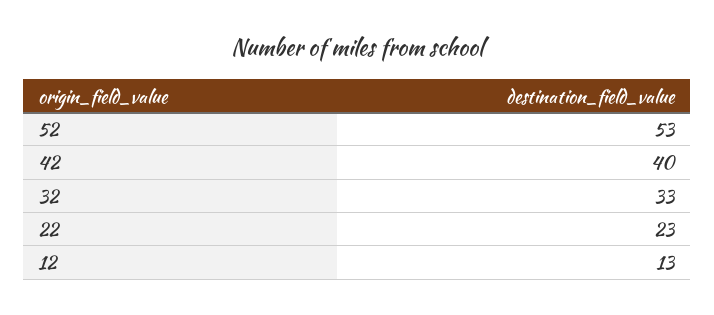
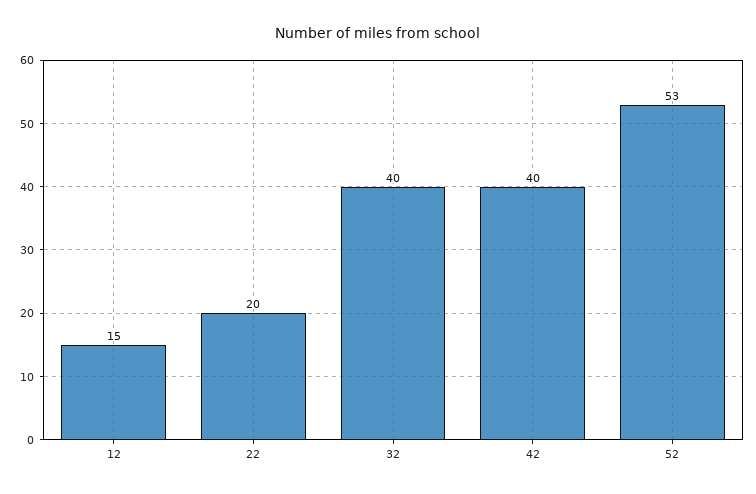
32: 33 -> 40
22: 23 -> 20
12: 13 -> 15

